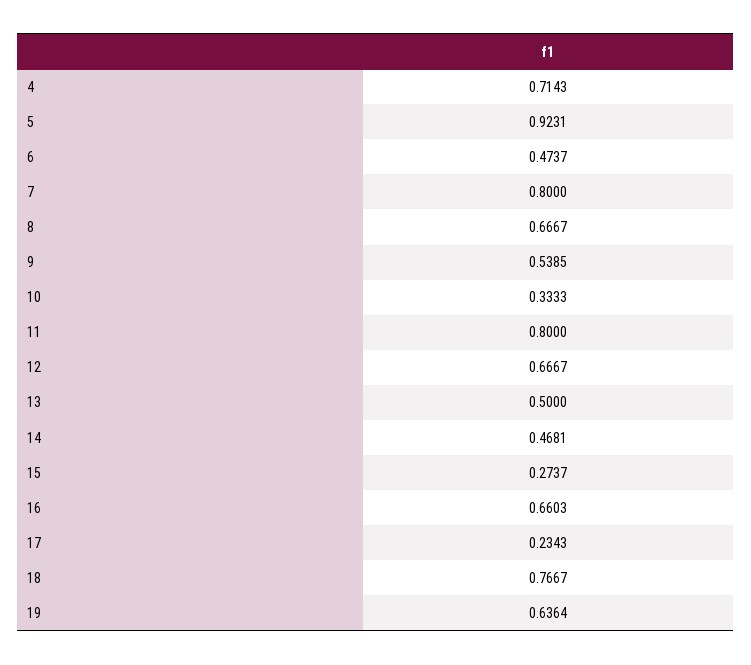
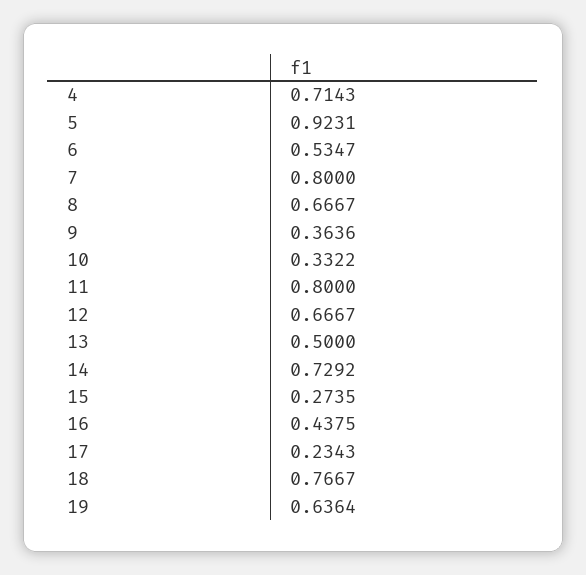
6: 0.4737 -> 0.5347
9: 0.5385 -> 0.3636
10: 0.3333 -> 0.3322
14: 0.4681 -> 0.7292
15: 0.2737 -> 0.2735
16: 0.6603 -> 0.4375

